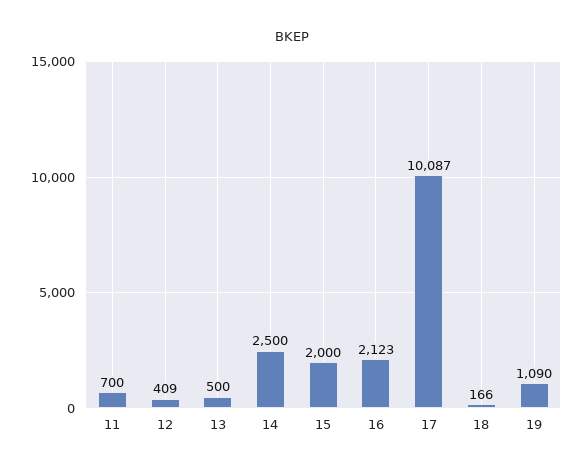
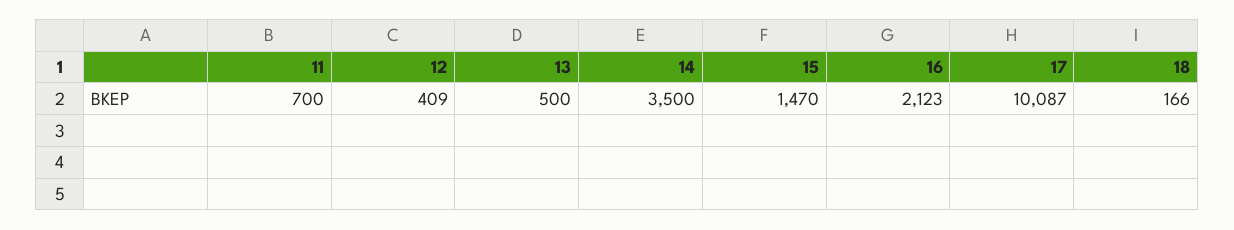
14: 2500 -> 3500
15: 2000 -> 1470
19: 1090 -> none

